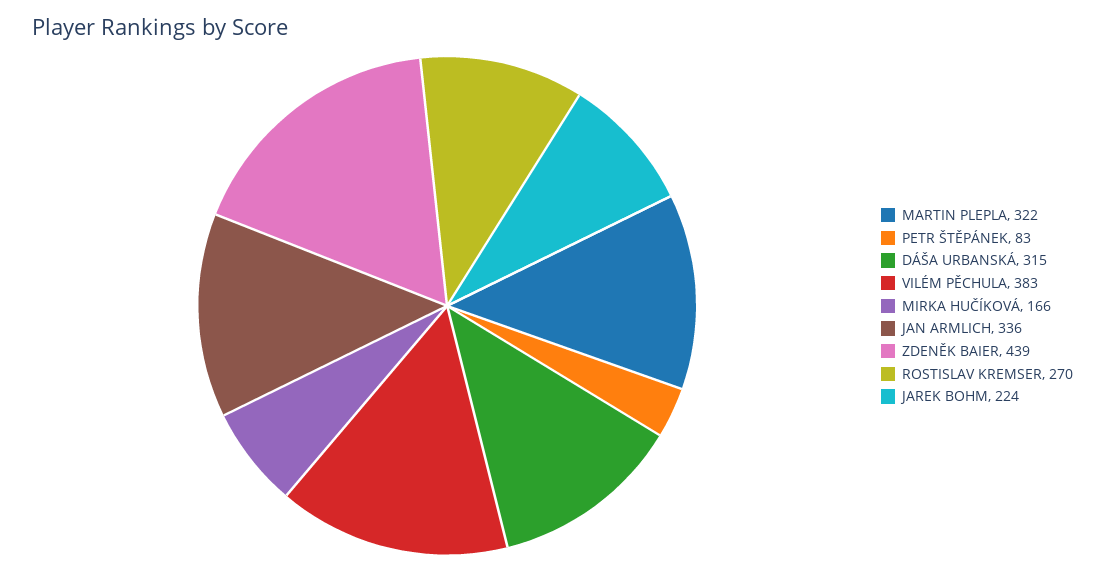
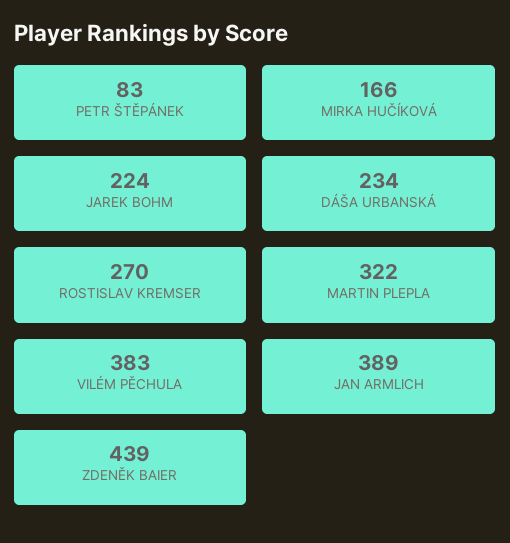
DÁŠA URBANSKÁ: 315 -> 234
JAN ARMLICH: 336 -> 389

